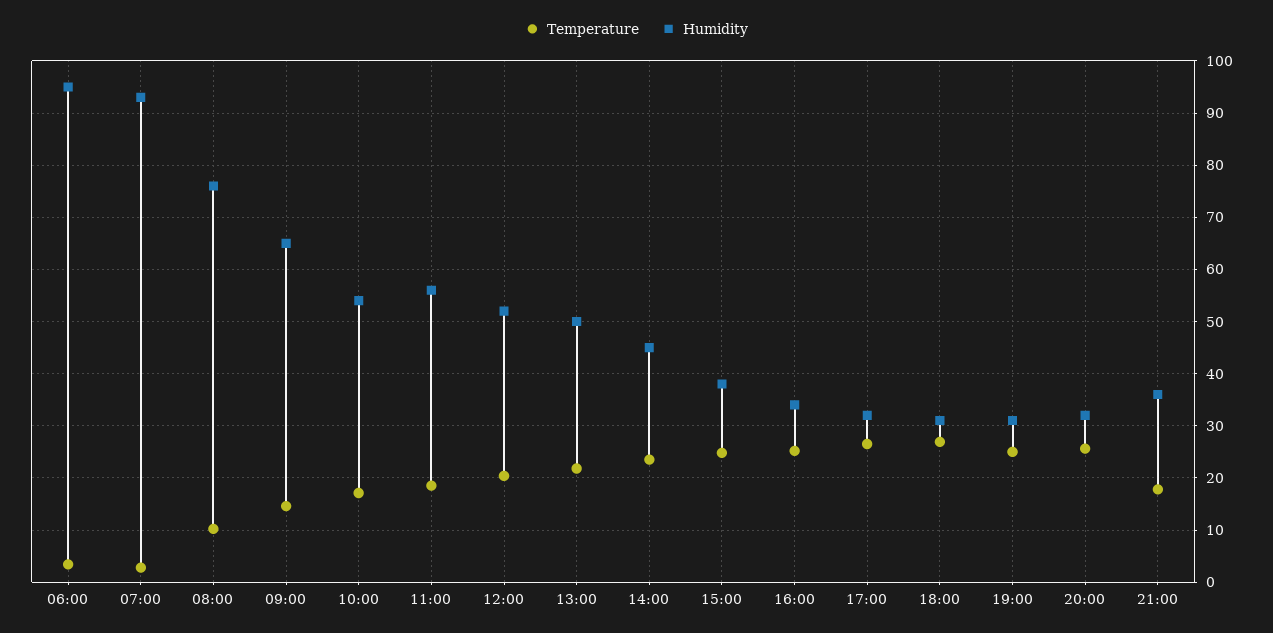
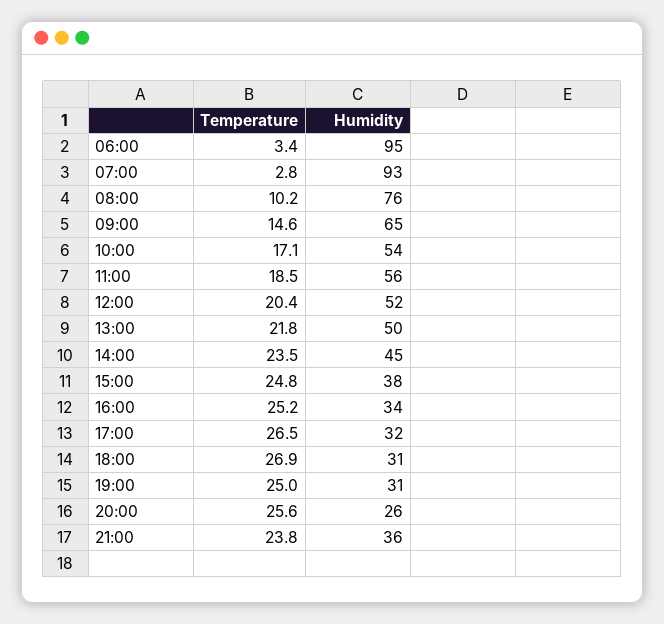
Humidity, 20:00: 32 -> 26
Temperature, 21:00: 18 -> 23.8

